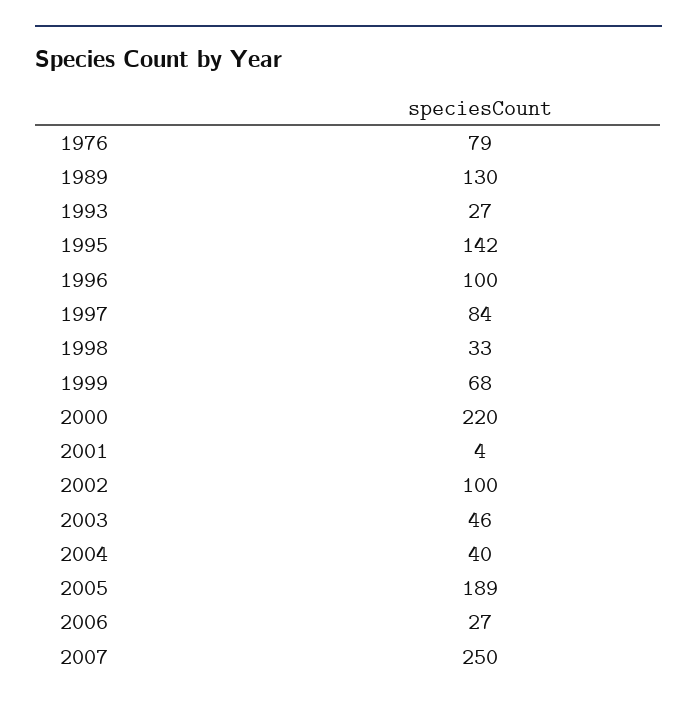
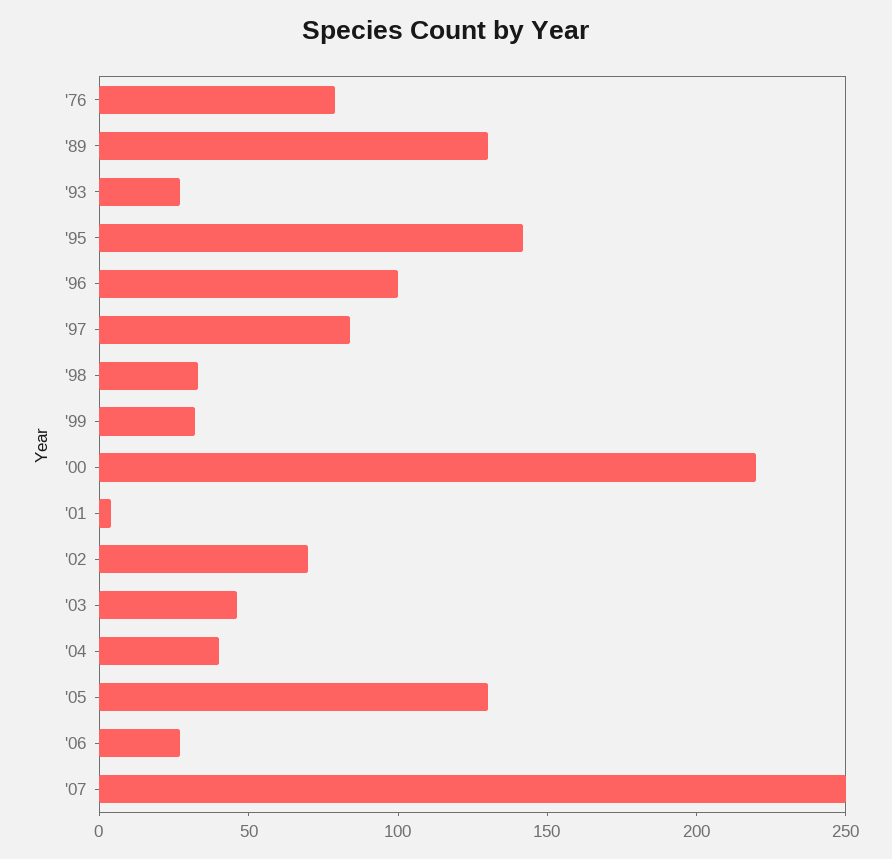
1999: 68 -> 30
2002: 100 -> 70
2005: 189 -> 130

